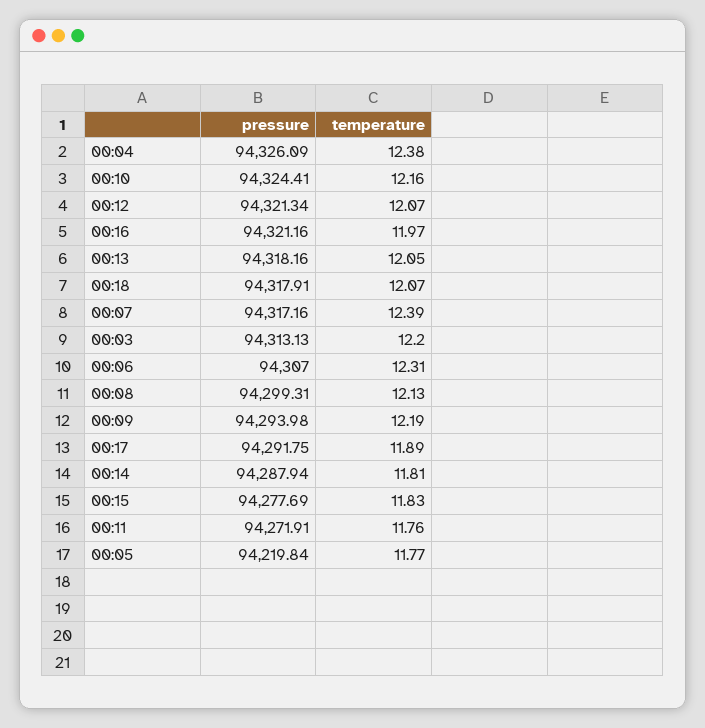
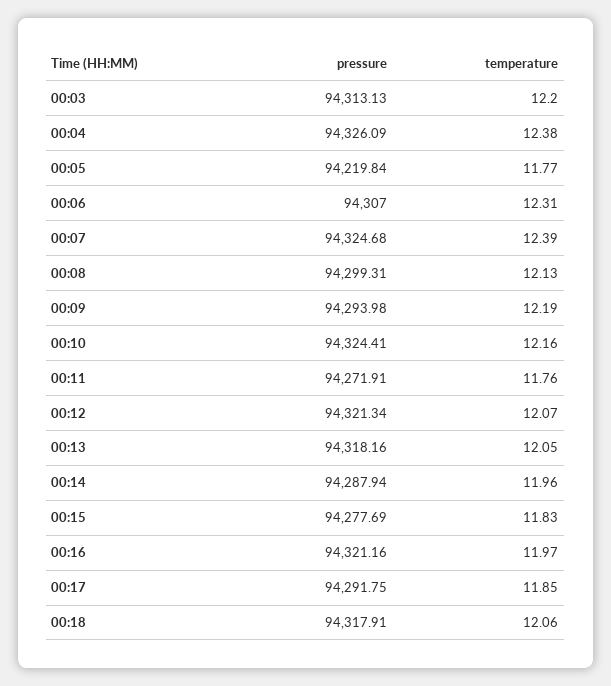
temperature, 00:18: 12.07 -> 12.06
pressure, 00:07: 94317.16 -> 94324.68
temperature, 00:17: 11.89 -> 11.85
temperature, 00:14: 11.81 -> 11.96

